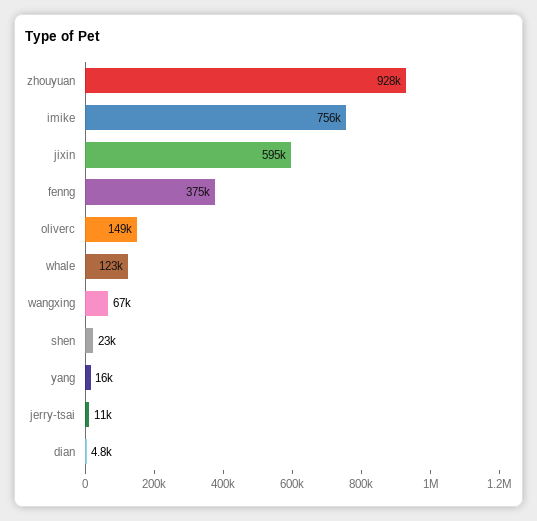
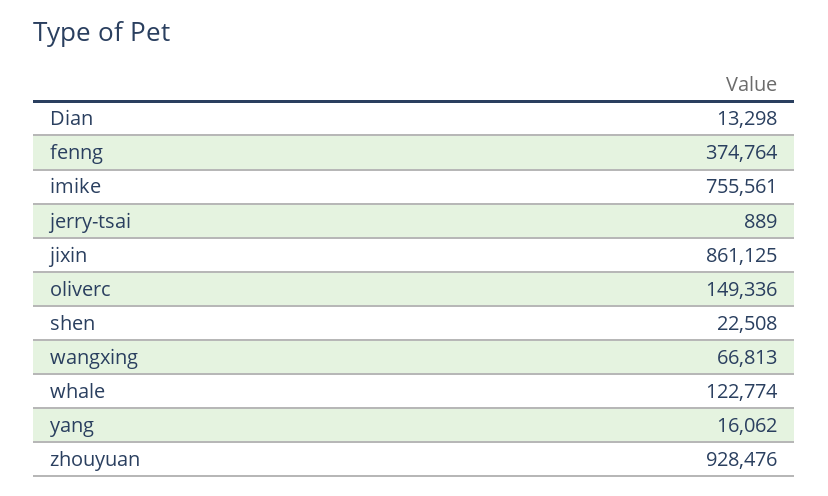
jixin: 595000 -> 861125
jerry-tsai: 11000 -> 889
dian: 4800 -> 13298

